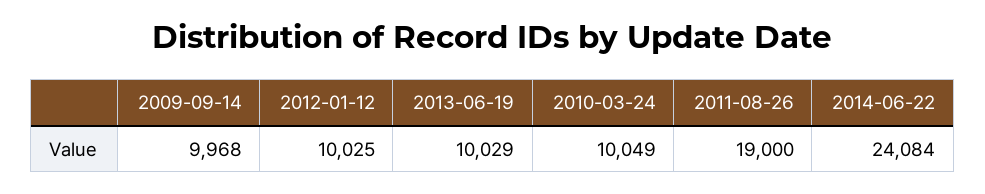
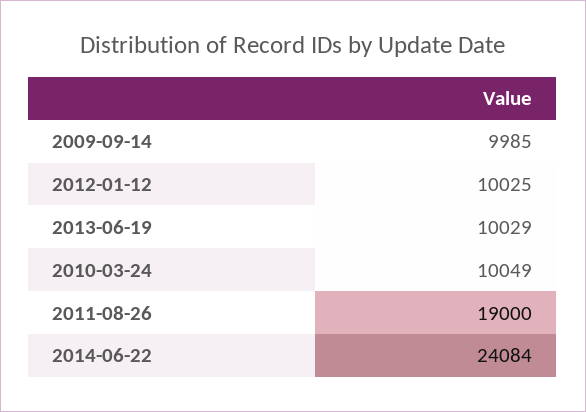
2009-09-14: 9968 -> 9985

